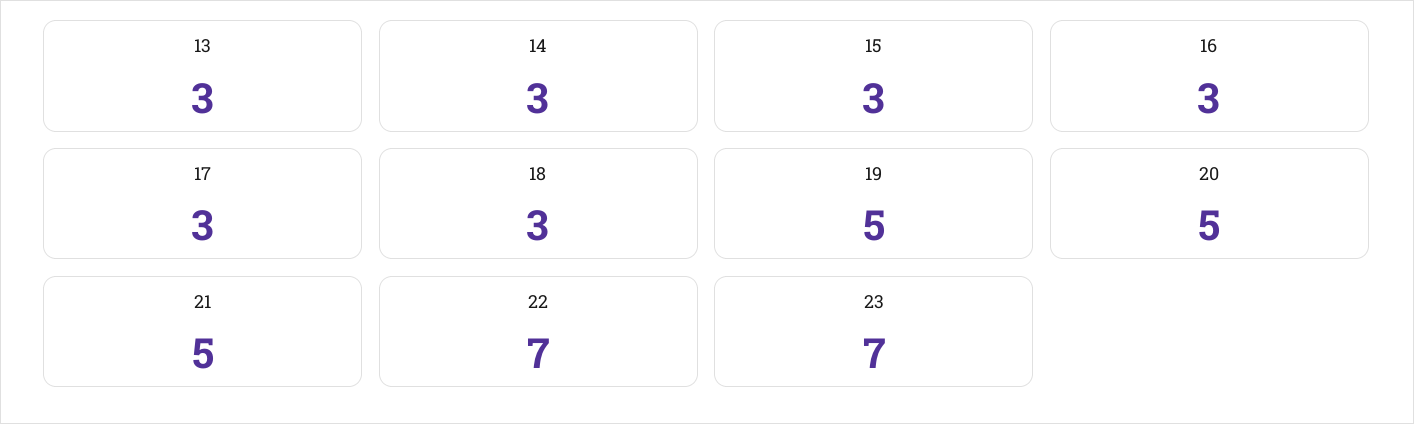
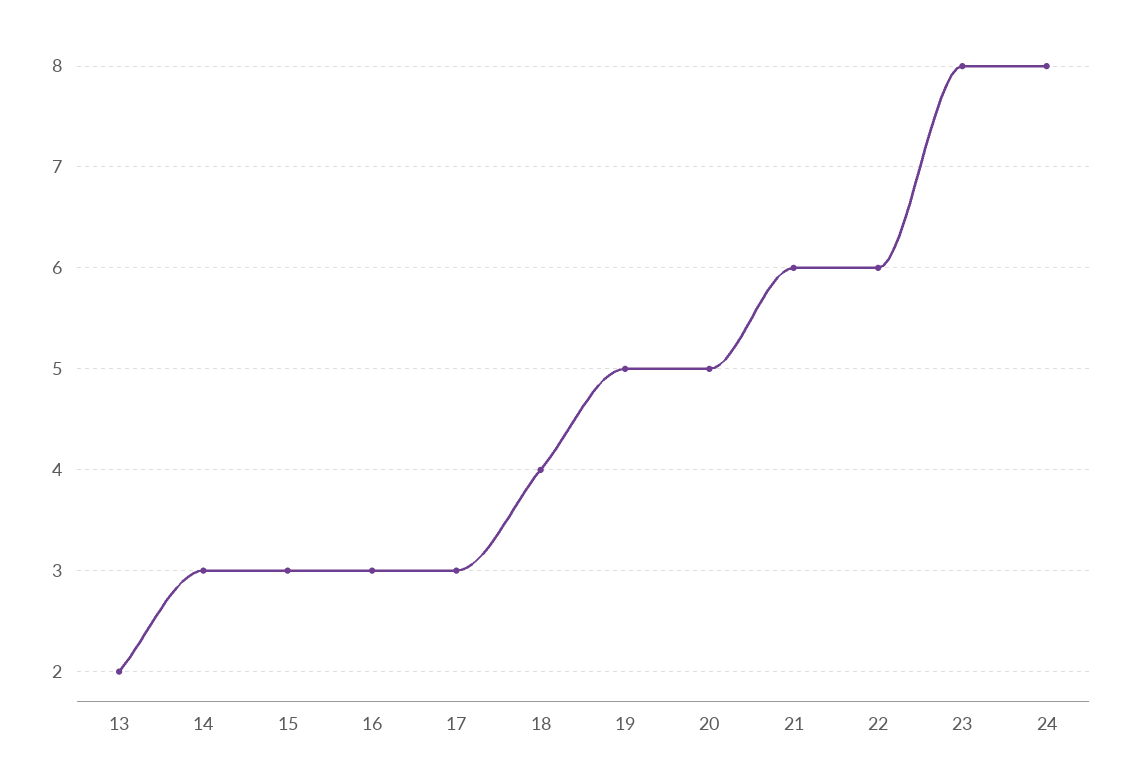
13: 3 -> 2
18: 3 -> 4
21: 5 -> 6
22: 7 -> 6
23: 7 -> 8
24: none -> 8

